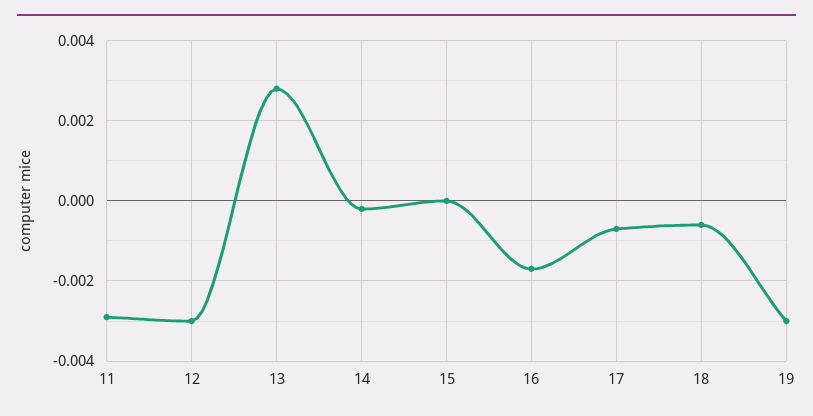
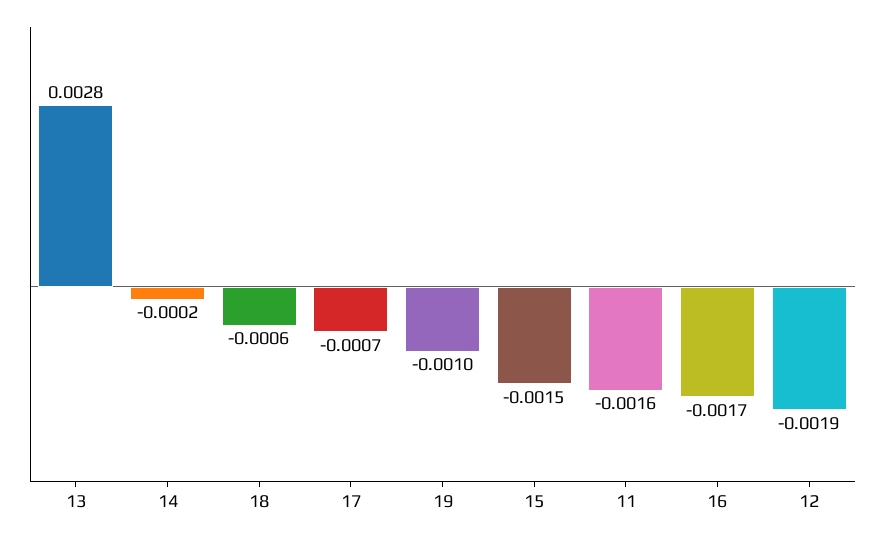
11: -0.003 -> -0.0016
12: -0.003 -> -0.0019
15: 0 -> -0.0015
19: -0.003 -> -0.001

